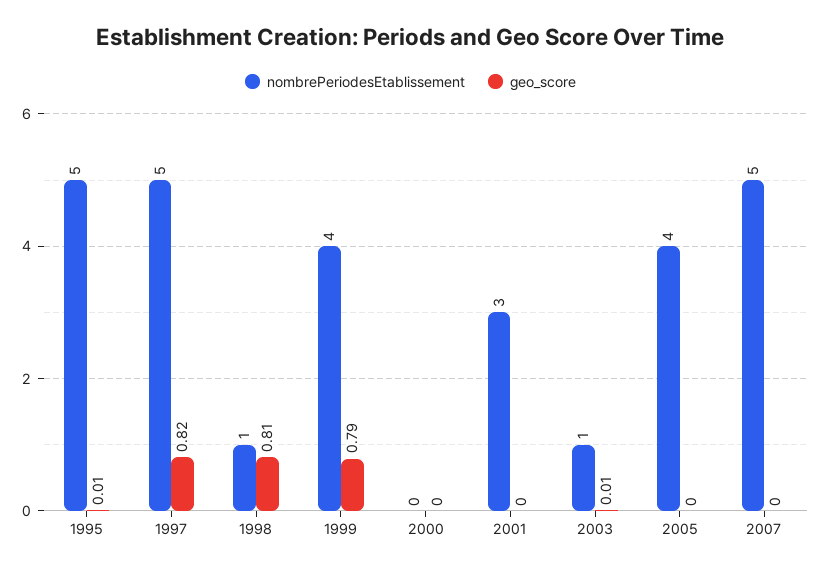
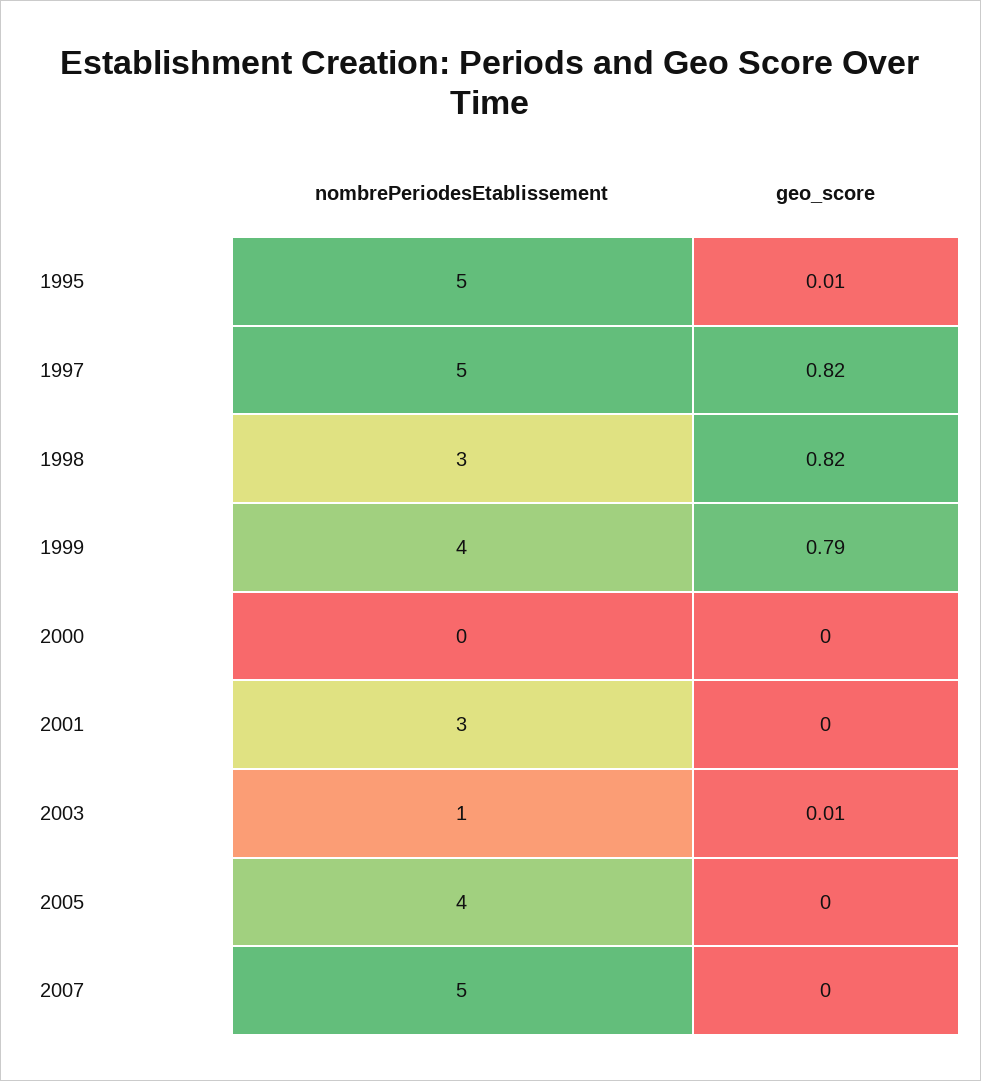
nombrePeriodesEtablissement, 1998: 1 -> 3
geo_score, 1998: 0.81 -> 0.82

